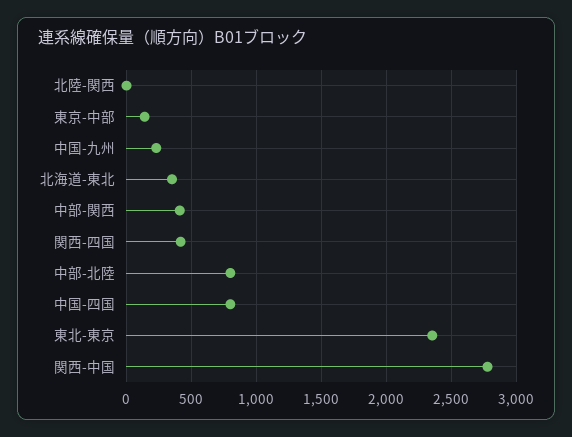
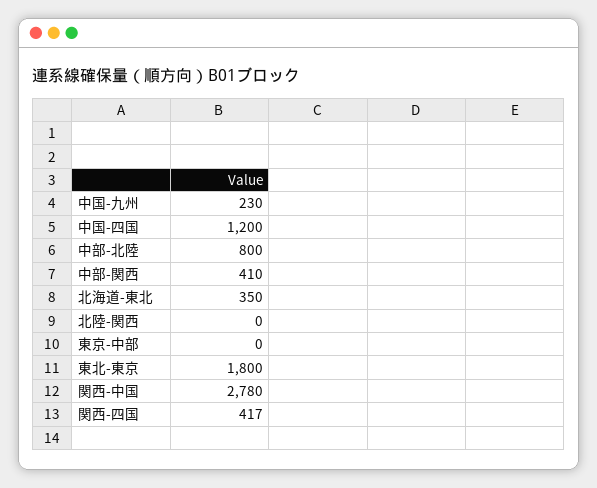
東京-中部: 150 -> 0
中国-四国: 800 -> 1200
東北-東京: 2350 -> 1800

